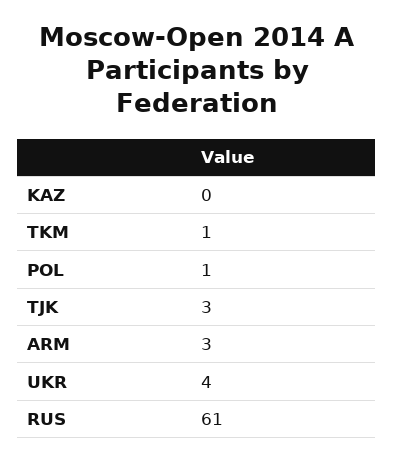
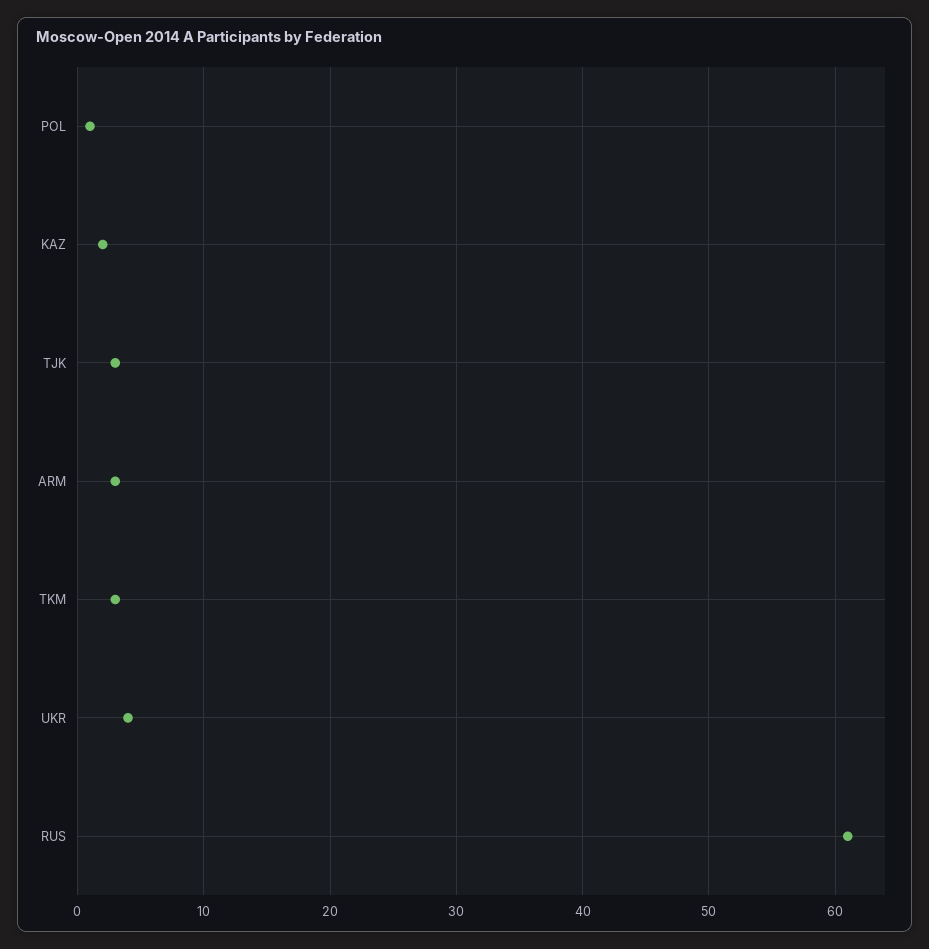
KAZ: 0 -> 2
TKM: 1 -> 3

